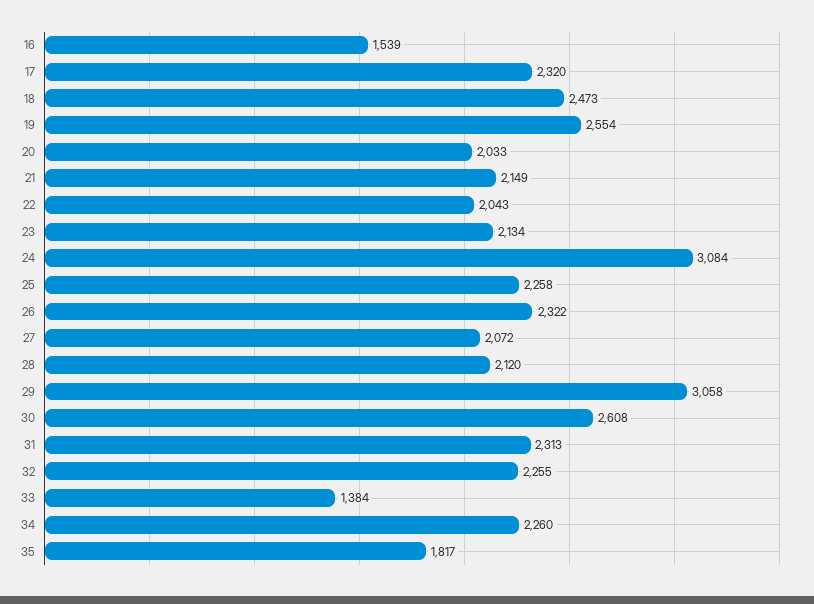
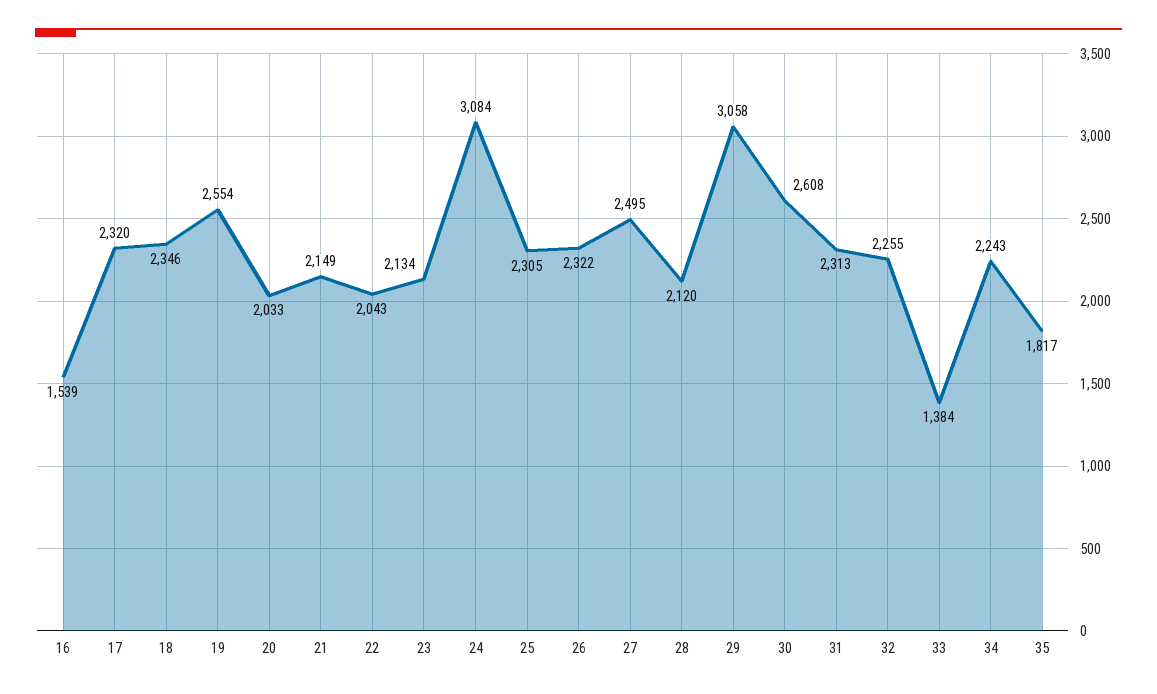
18: 2473 -> 2346
25: 2258 -> 2305
27: 2072 -> 2495
34: 2260 -> 2243

